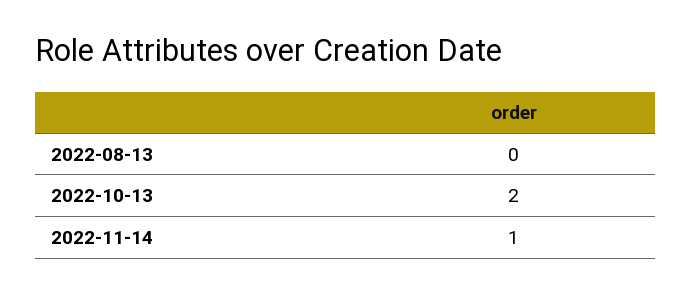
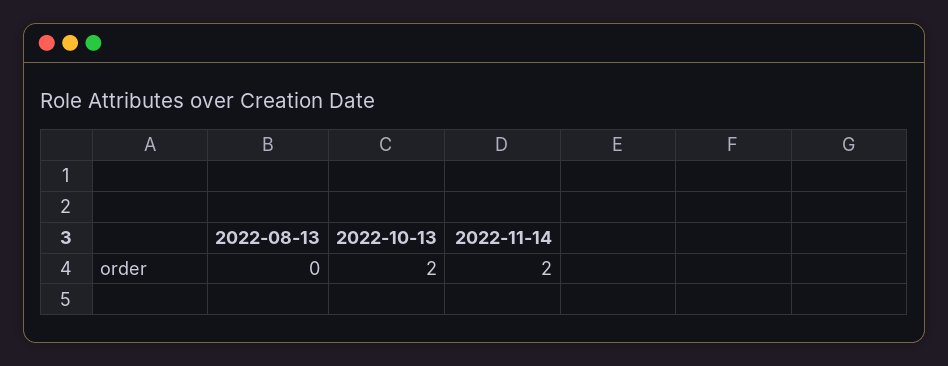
2022-11-14: 1 -> 2

